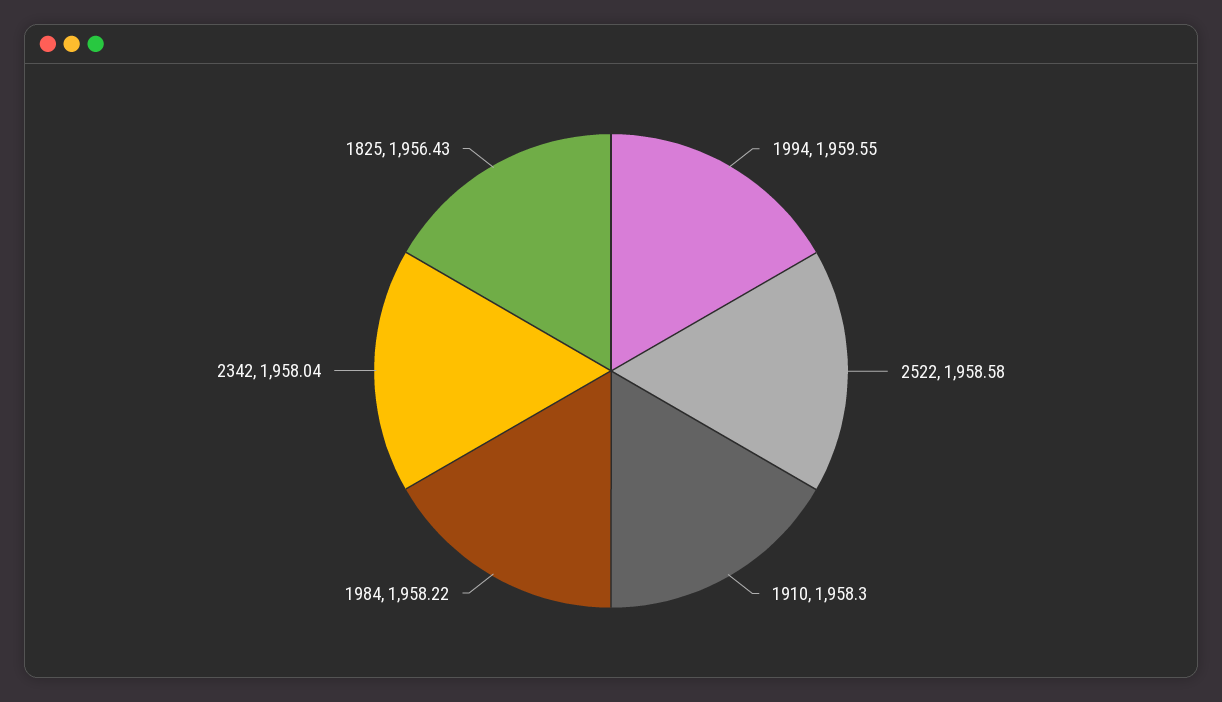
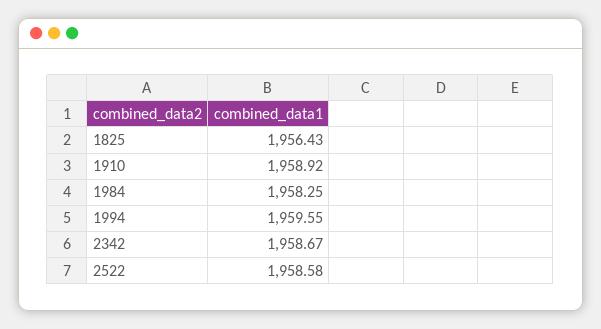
1910: 1958.3 -> 1958.92
1984: 1958.22 -> 1958.25
2342: 1958.04 -> 1958.67

